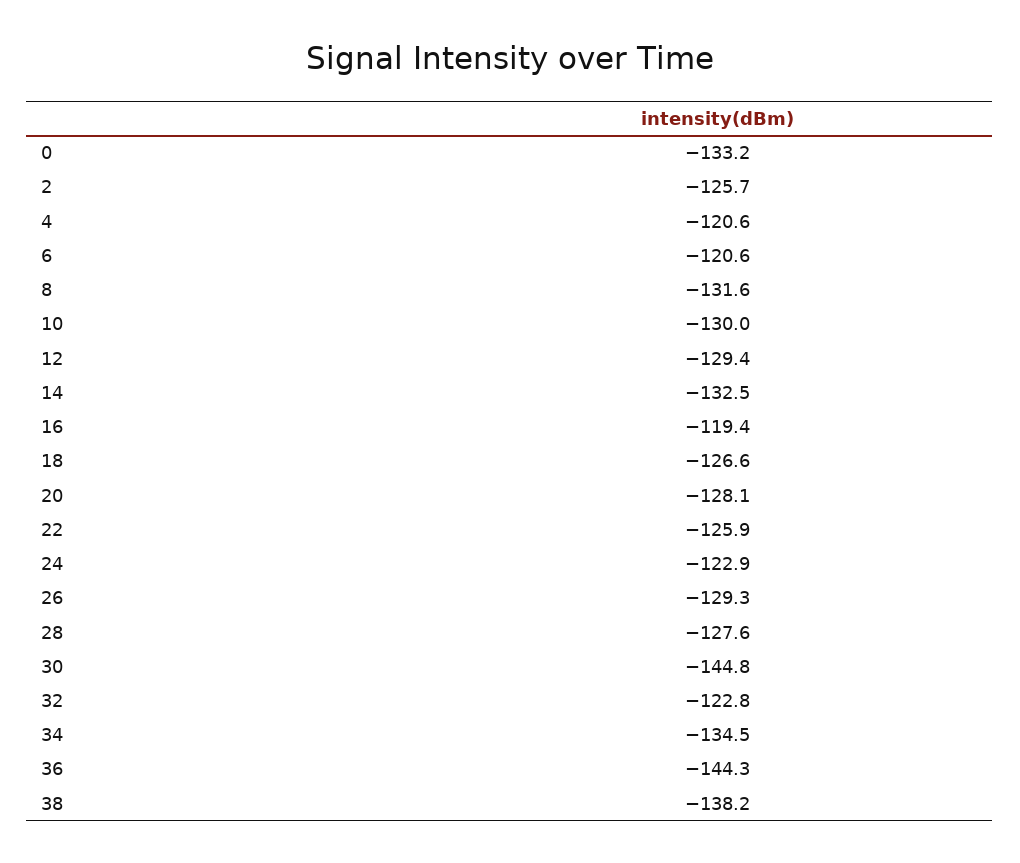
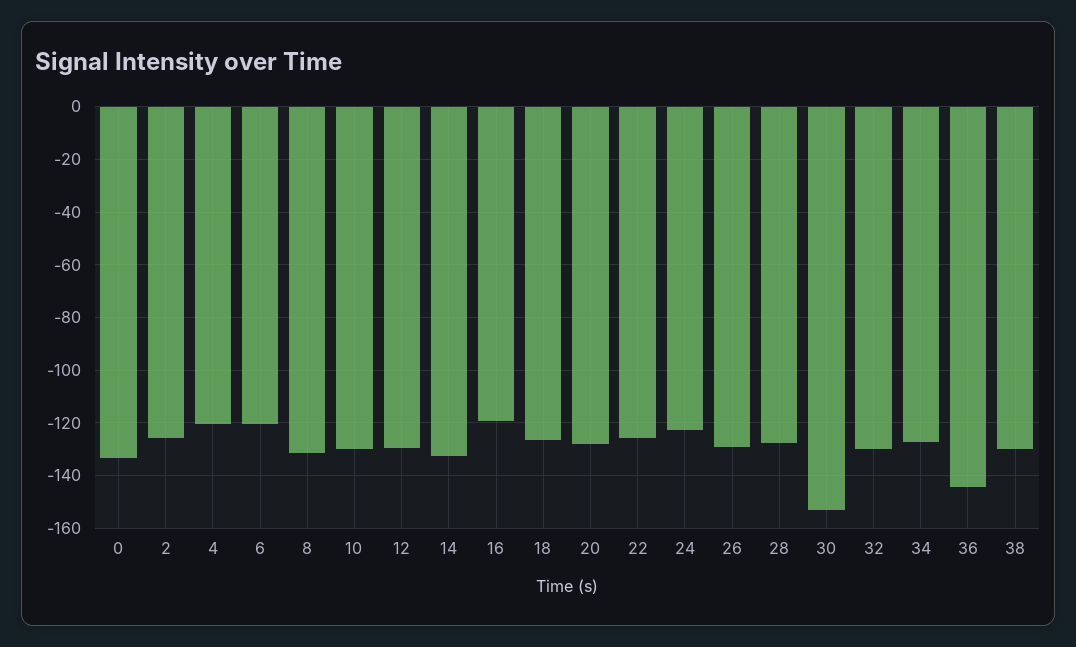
30: -144.8 -> -152.5
32: -122.8 -> -130
34: -134.5 -> -127.5
38: -138.2 -> -130

